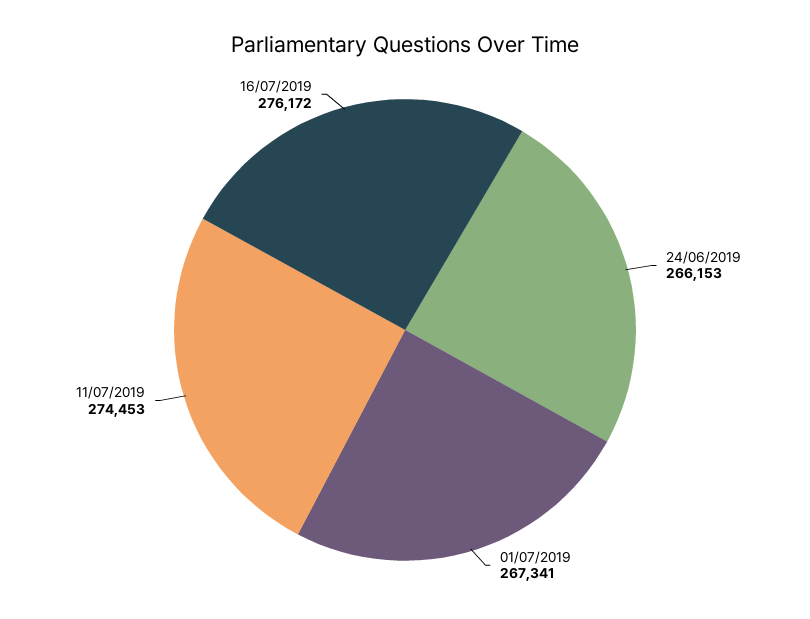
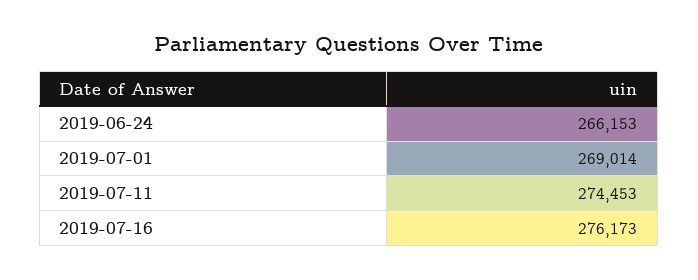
01/07/2019: 267341 -> 269014
16/07/2019: 276172 -> 276173

